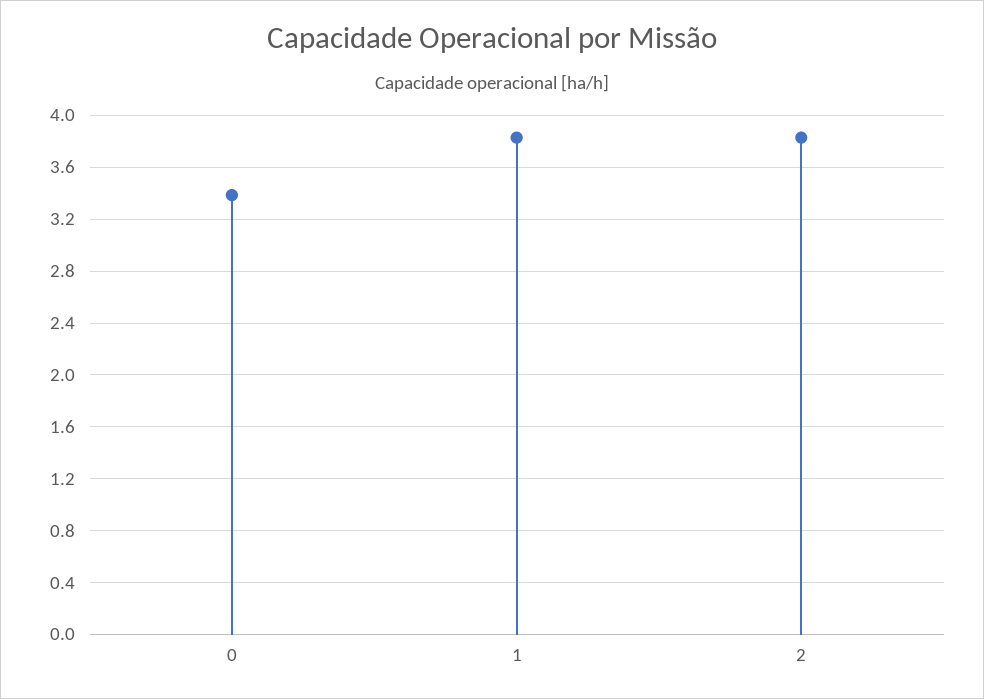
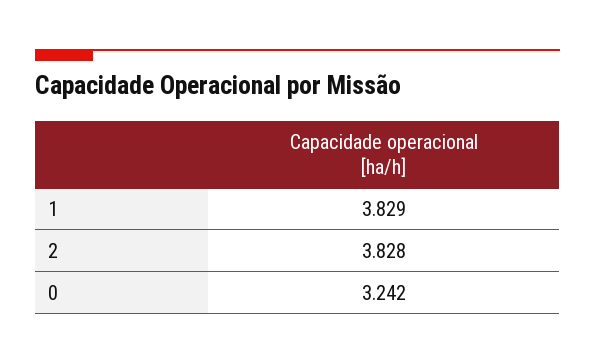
0: 3.4 -> 3.242

